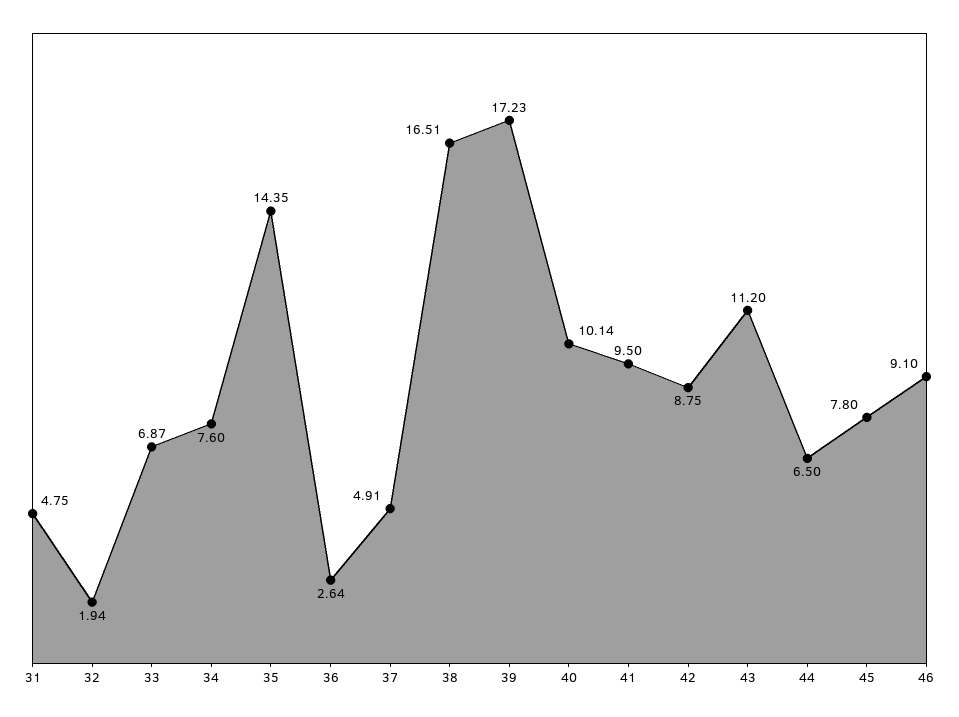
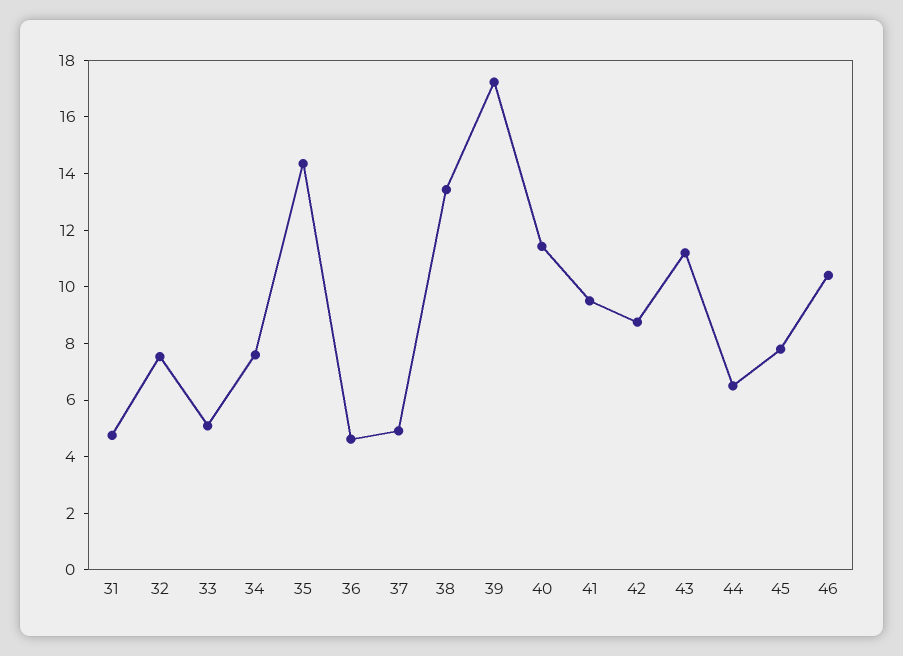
32: 1.94 -> 7.5
33: 6.87 -> 5
36: 2.64 -> 4.5
38: 16.51 -> 13.5
40: 10.14 -> 11.5
46: 9.1 -> 10.5

